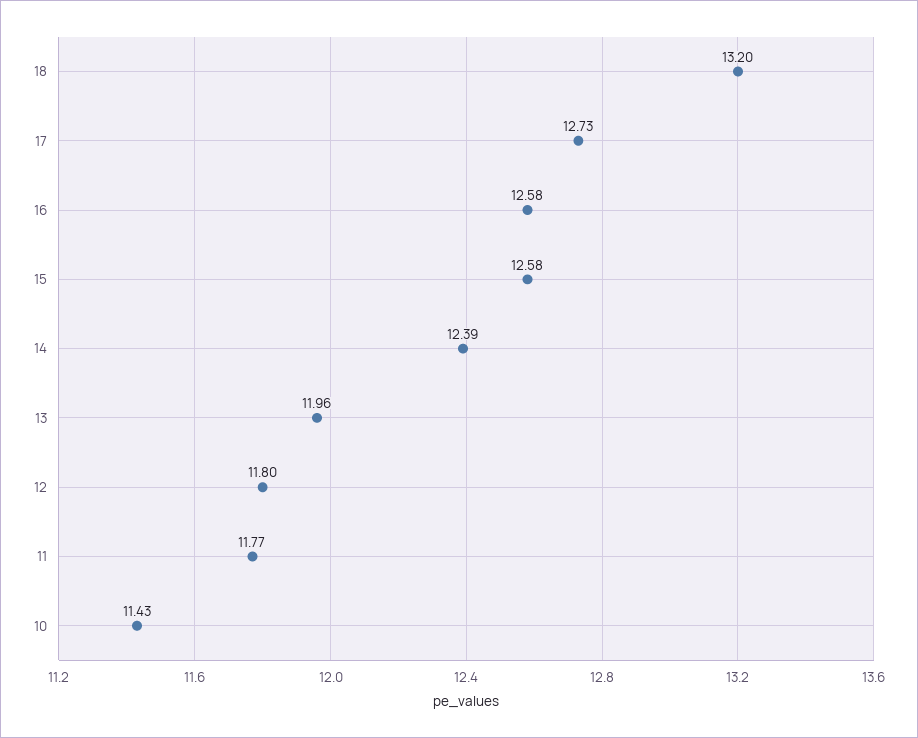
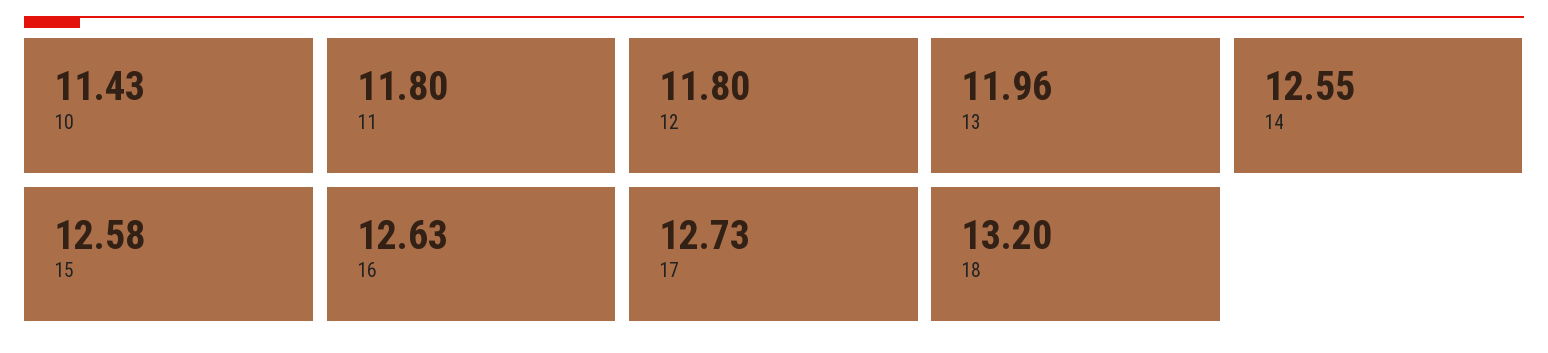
16: 12.58 -> 12.63
14: 12.39 -> 12.55
11: 11.77 -> 11.8

